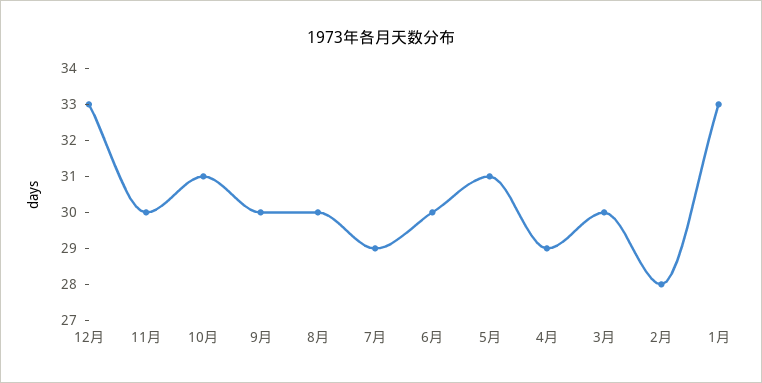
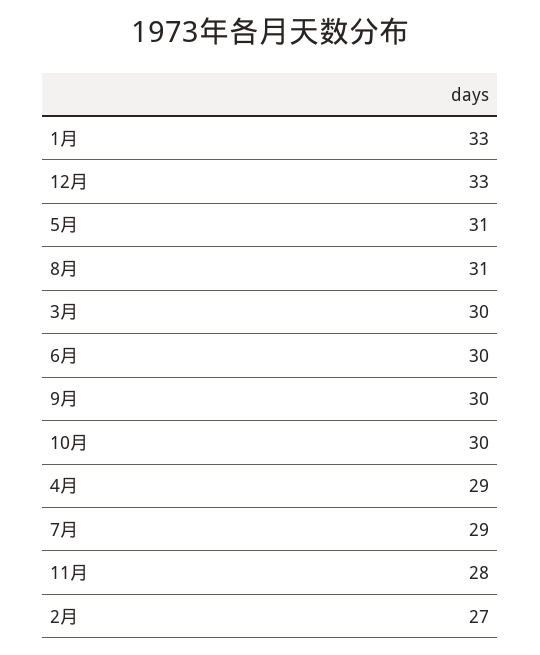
11月: 30 -> 28
10月: 31 -> 30
8月: 30 -> 31
2月: 28 -> 27

